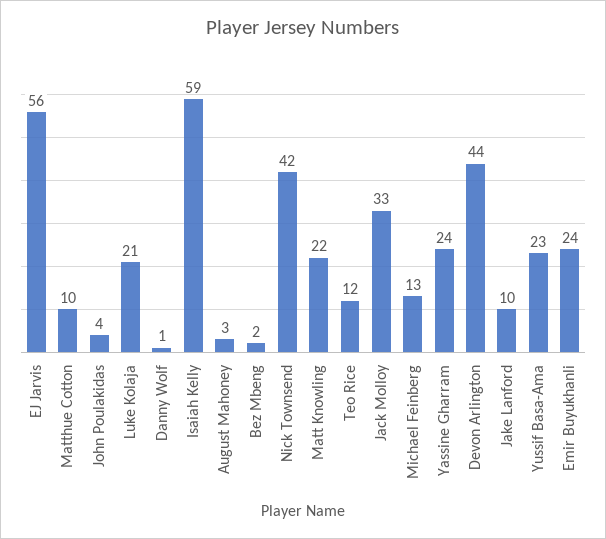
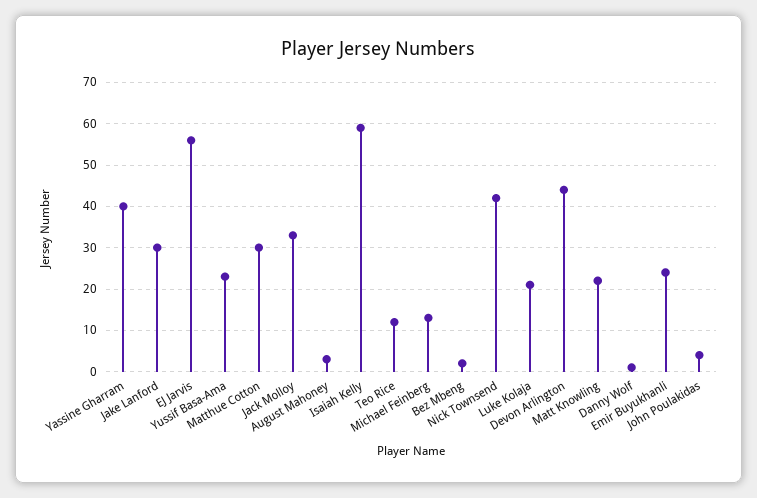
Matthue Cotton: 10 -> 30
Yassine Gharram: 24 -> 40
Jake Lanford: 10 -> 30

